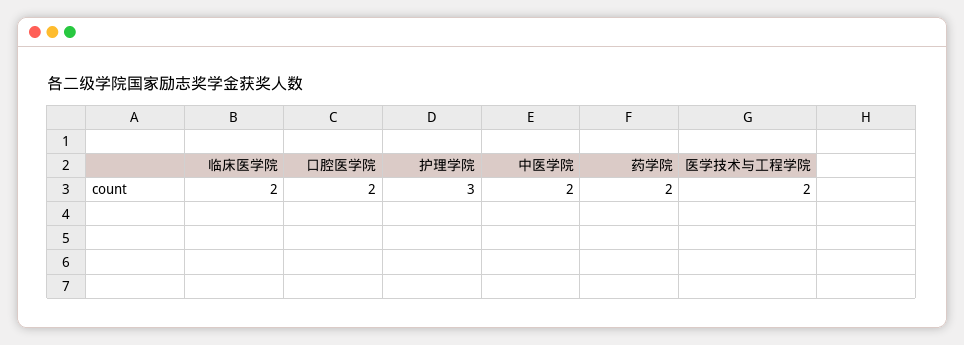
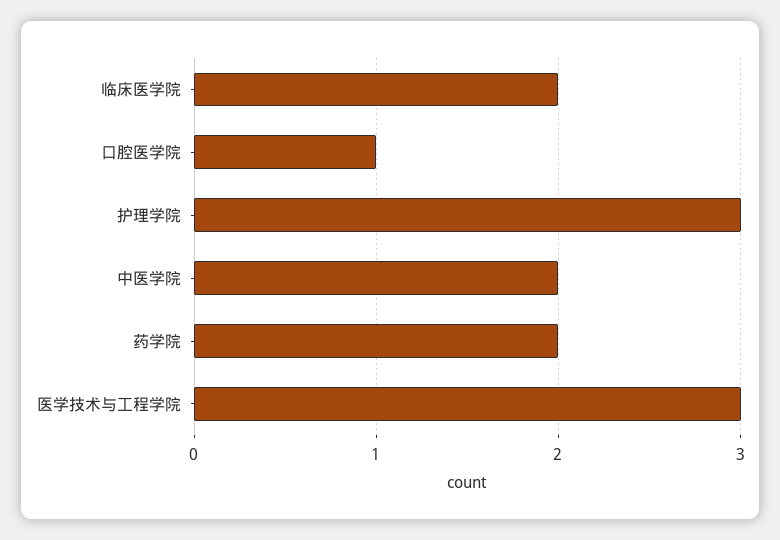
口腔医学院: 2 -> 1
医学技术与工程学院: 2 -> 3

